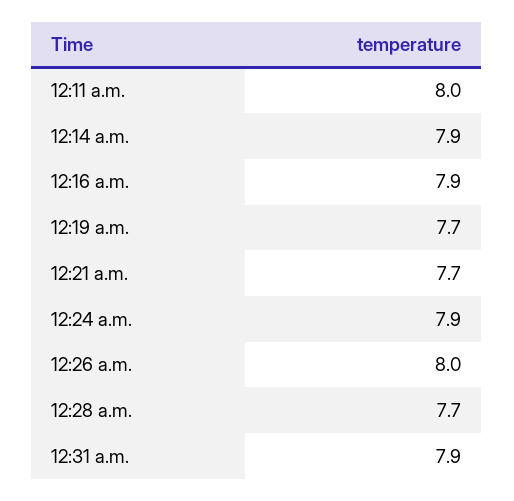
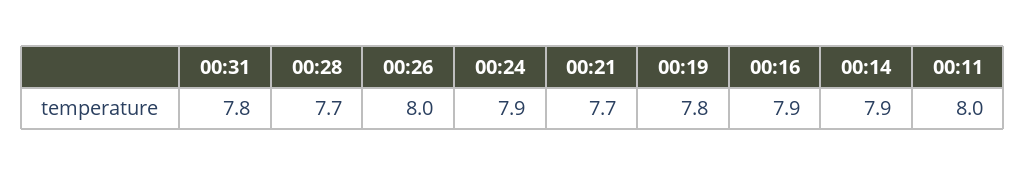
12:19 a.m.: 7.7 -> 7.8
12:31 a.m.: 7.9 -> 7.8

